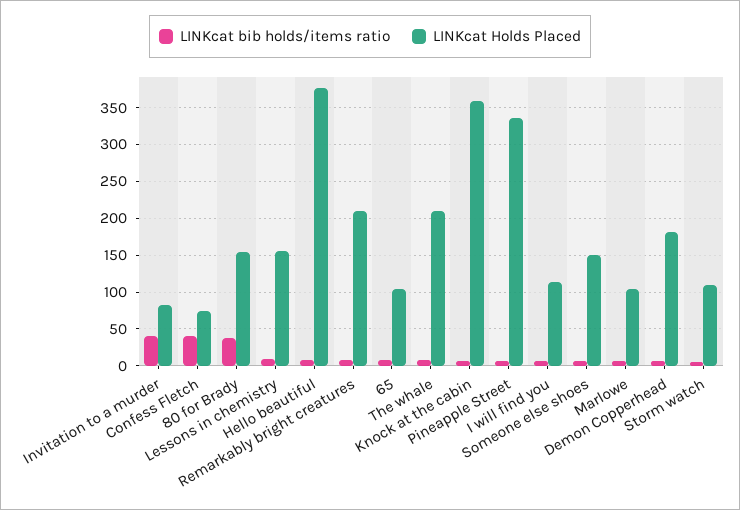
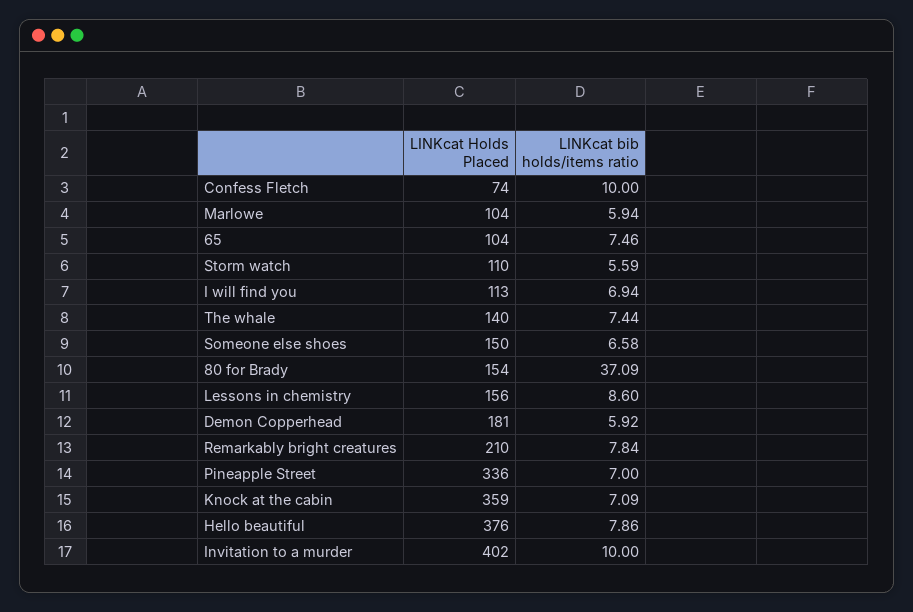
LINKcat bib holds/items ratio, Invitation to a murder: 40 -> 10
LINKcat Holds Placed, Invitation to a murder: 80 -> 402
LINKcat bib holds/items ratio, Confess Fletch: 40 -> 10
LINKcat Holds Placed, The whale: 210 -> 140

